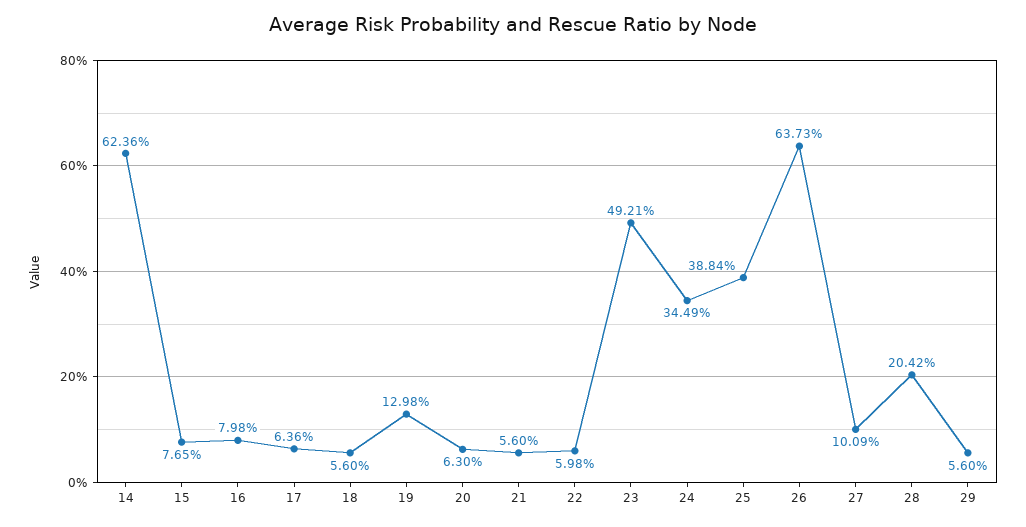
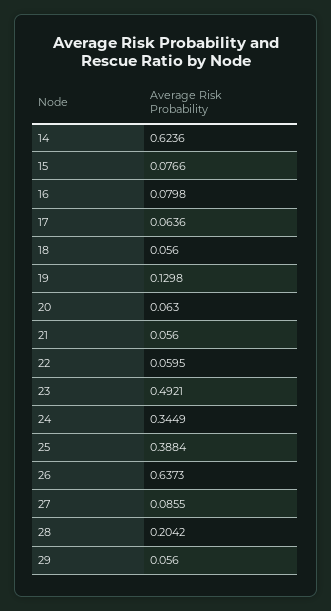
15: 0.0765 -> 0.0766
22: 0.0598 -> 0.0595
27: 0.1009 -> 0.0855

